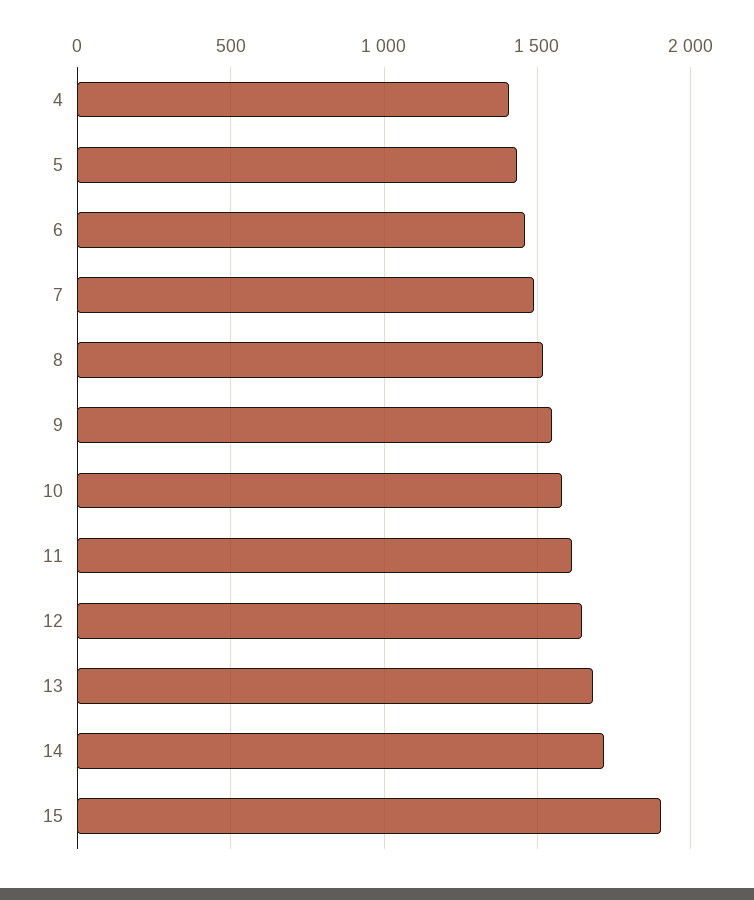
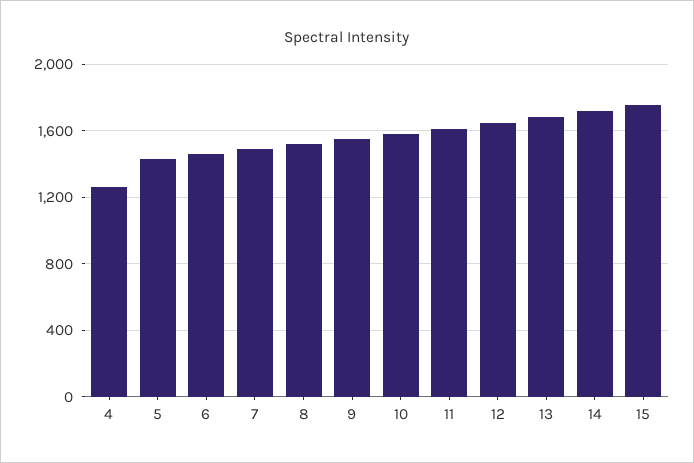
4: 1400 -> 1250
15: 1900 -> 1750

